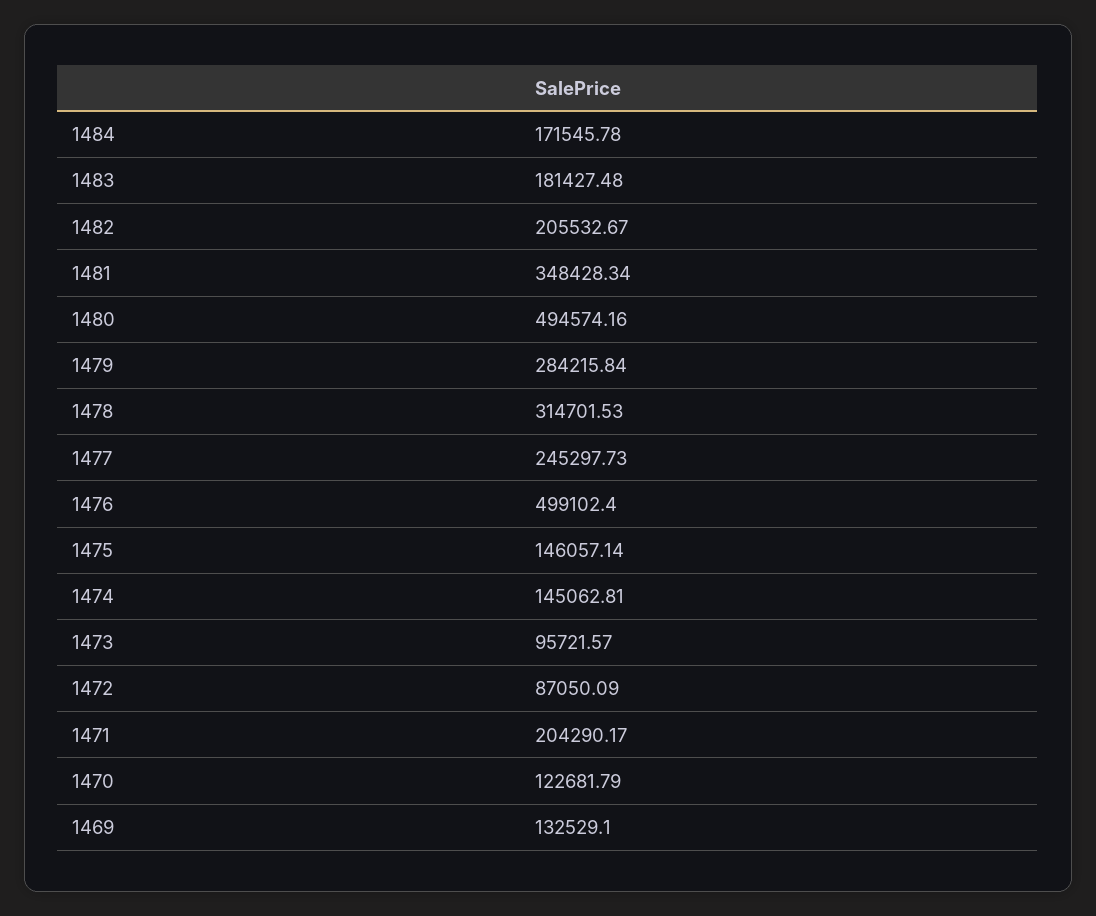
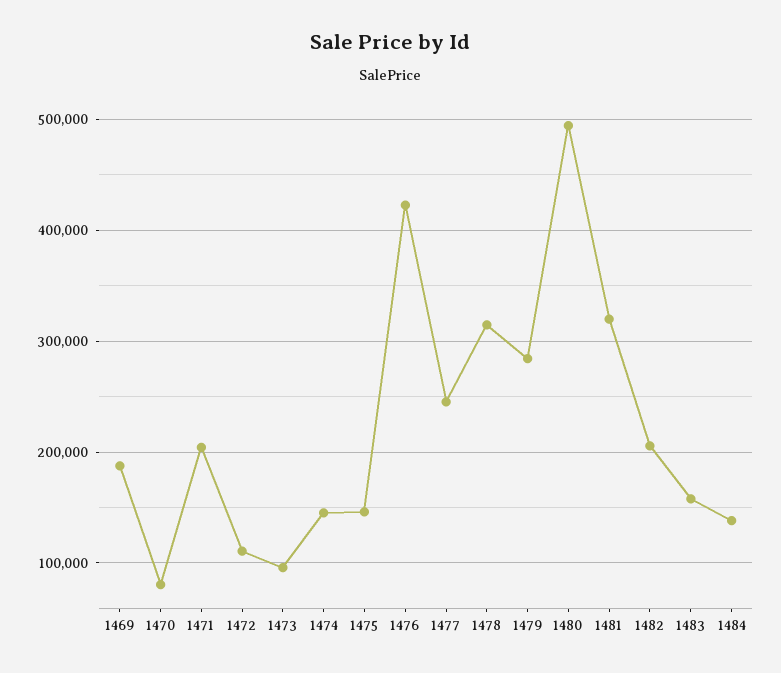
1484: 171545.78 -> 140000
1483: 181427.48 -> 160000
1481: 348428.34 -> 320000
1476: 499102.4 -> 420000
1472: 87050.09 -> 110000
1470: 122681.79 -> 80000
1469: 132529.1 -> 190000

